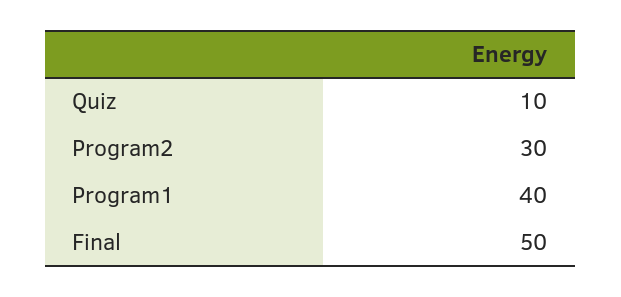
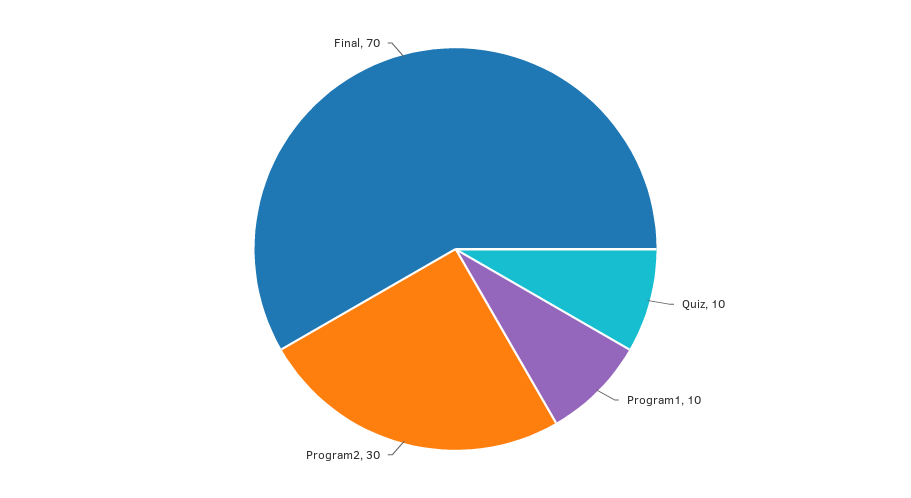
Program1: 40 -> 10
Final: 50 -> 70

